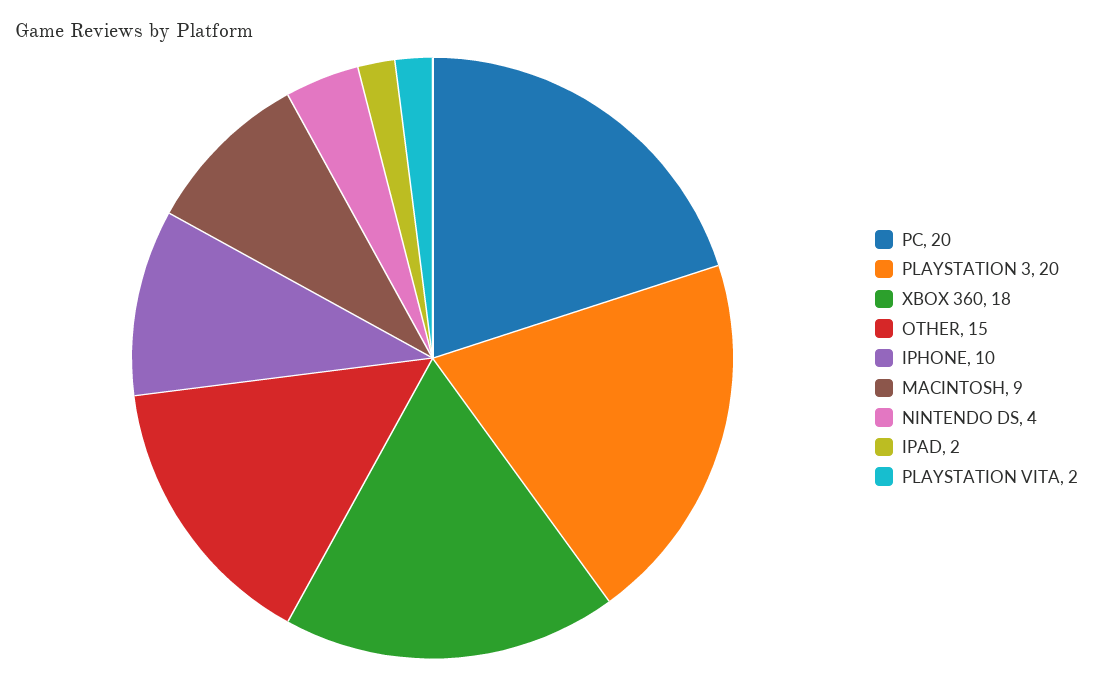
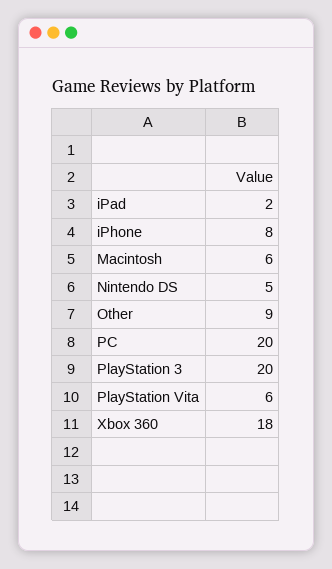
OTHER: 15 -> 9
IPHONE: 10 -> 8
MACINTOSH: 9 -> 6
NINTENDO DS: 4 -> 5
PLAYSTATION VITA: 2 -> 6

